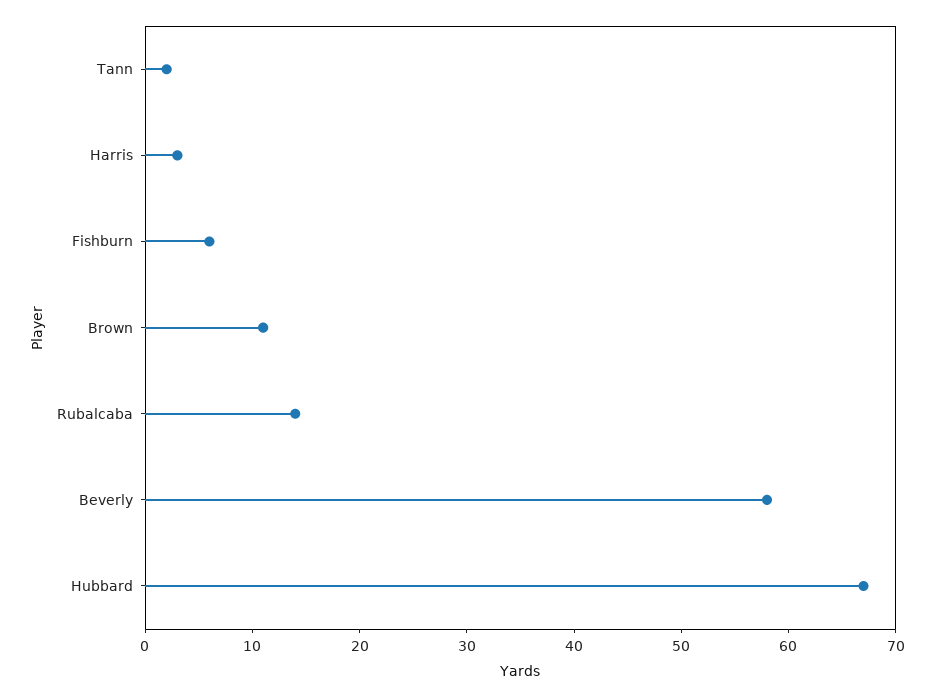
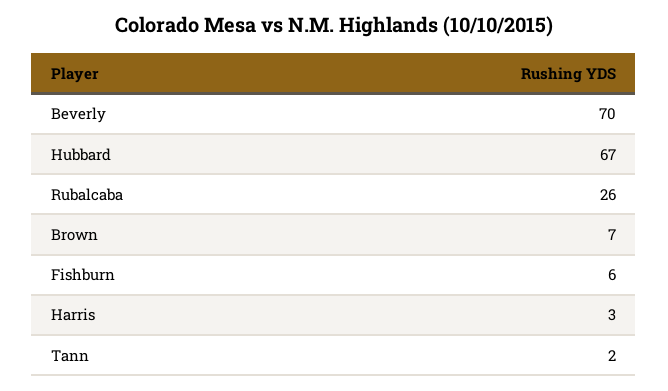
Brown: 11 -> 7
Rubalcaba: 14 -> 26
Beverly: 58 -> 70

